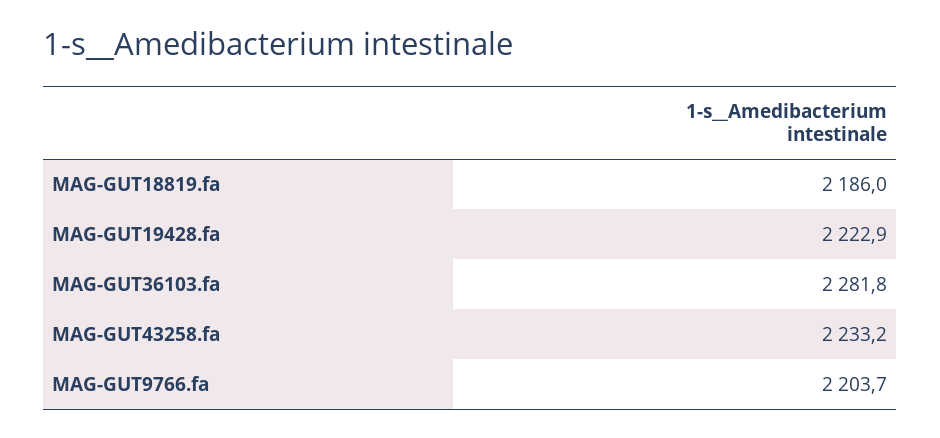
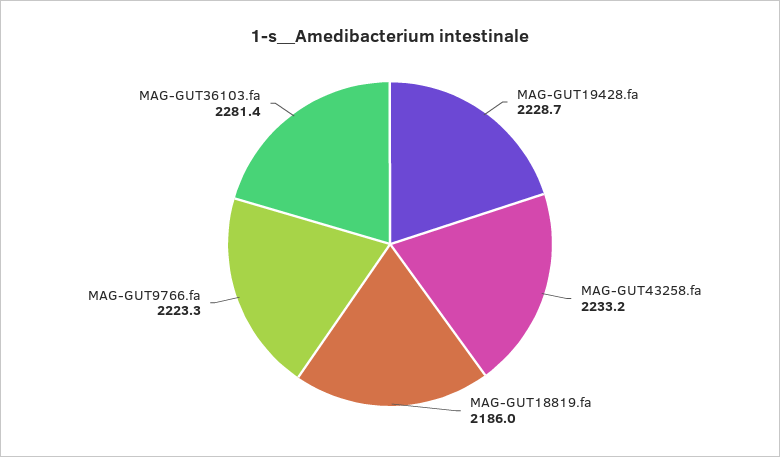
MAG-GUT19428.fa: 2222.9 -> 2228.7
MAG-GUT36103.fa: 2281.8 -> 2281.4
MAG-GUT9766.fa: 2203.7 -> 2223.3

